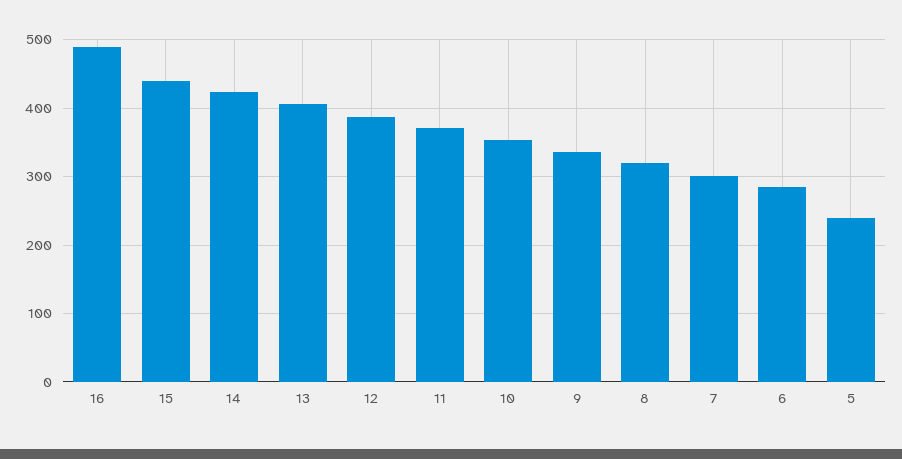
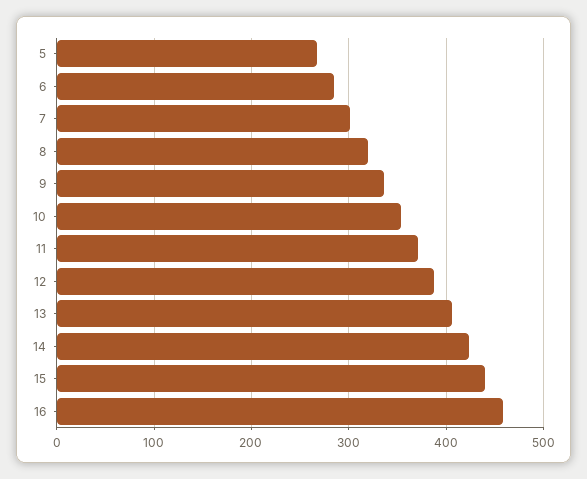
16: 490 -> 460
5: 240 -> 270

